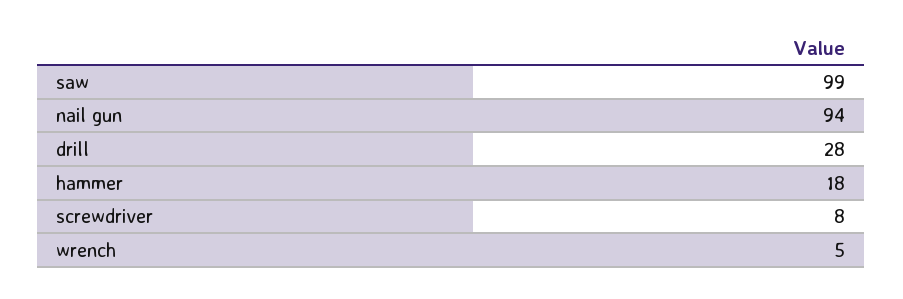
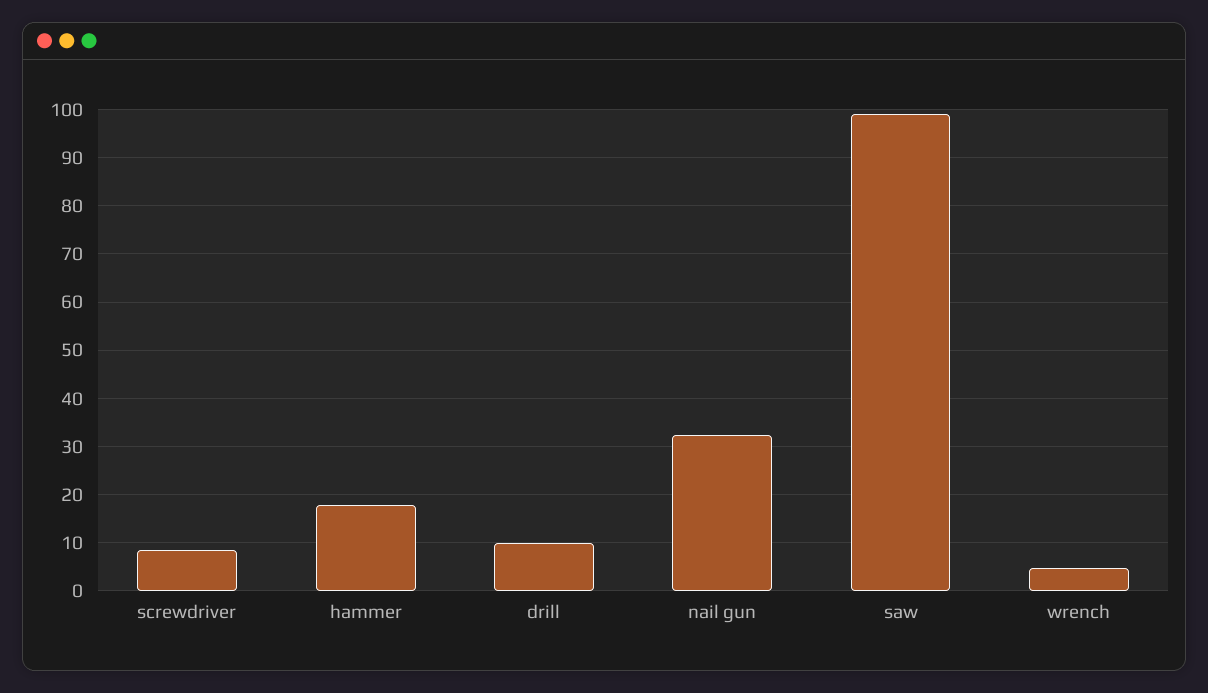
nail gun: 94 -> 32
drill: 28 -> 10

